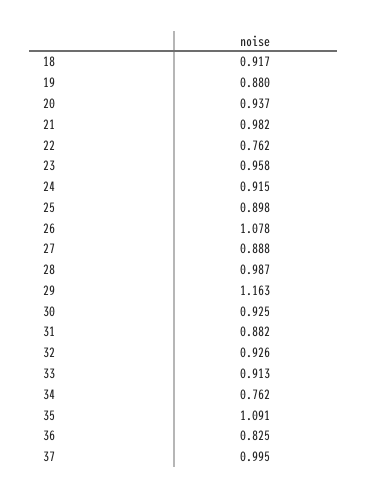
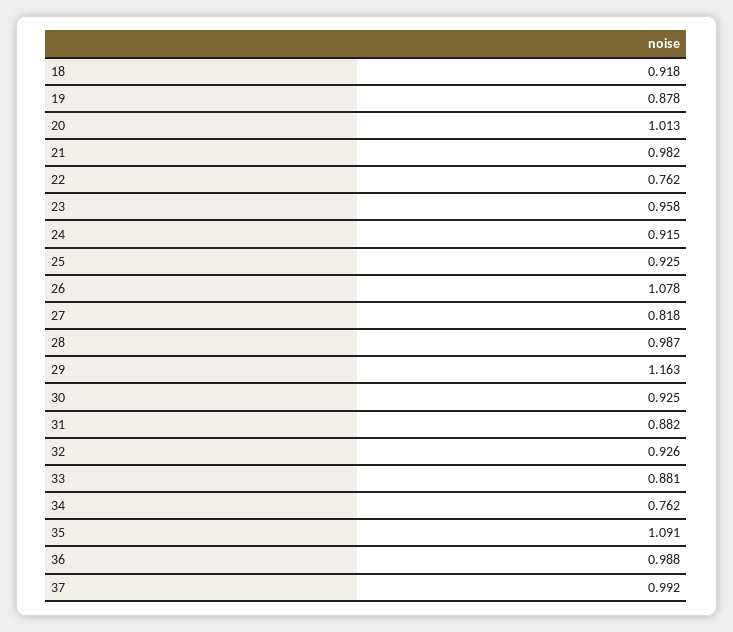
18: 0.917 -> 0.918
19: 0.88 -> 0.878
20: 0.937 -> 1.013
25: 0.898 -> 0.925
27: 0.888 -> 0.818
33: 0.913 -> 0.881
36: 0.825 -> 0.988
37: 0.995 -> 0.992

